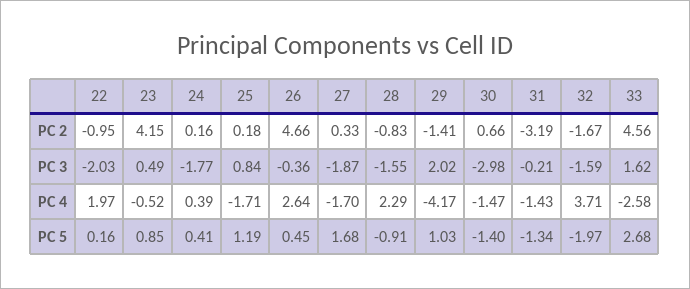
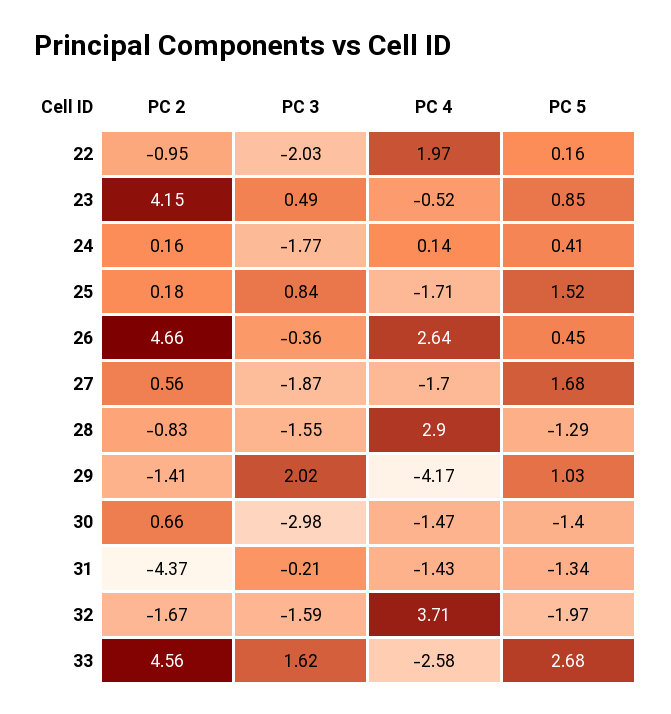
27, PC 2: 0.33 -> 0.56
31, PC 2: -3.19 -> -4.37
24, PC 4: 0.39 -> 0.14
28, PC 4: 2.29 -> 2.9
25, PC 5: 1.19 -> 1.52
28, PC 5: -0.91 -> -1.29

